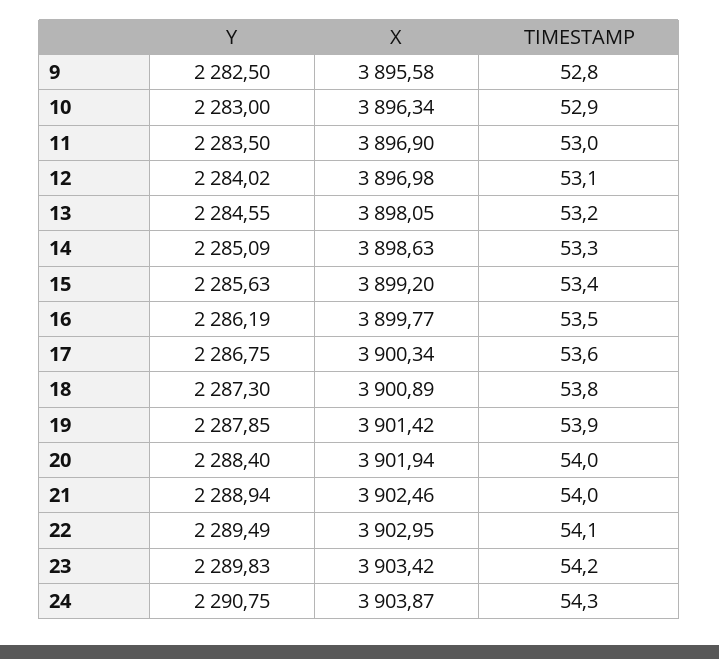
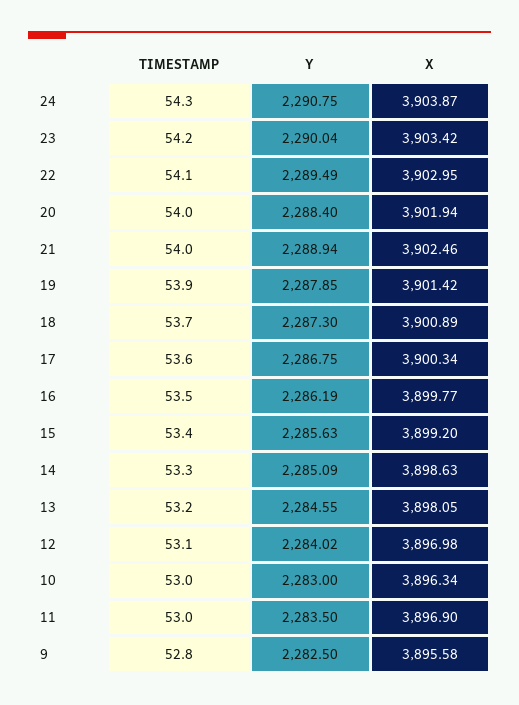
TIMESTAMP, 10: 52.9 -> 53
TIMESTAMP, 18: 53.8 -> 53.7
Y, 23: 2289.83 -> 2290.04

